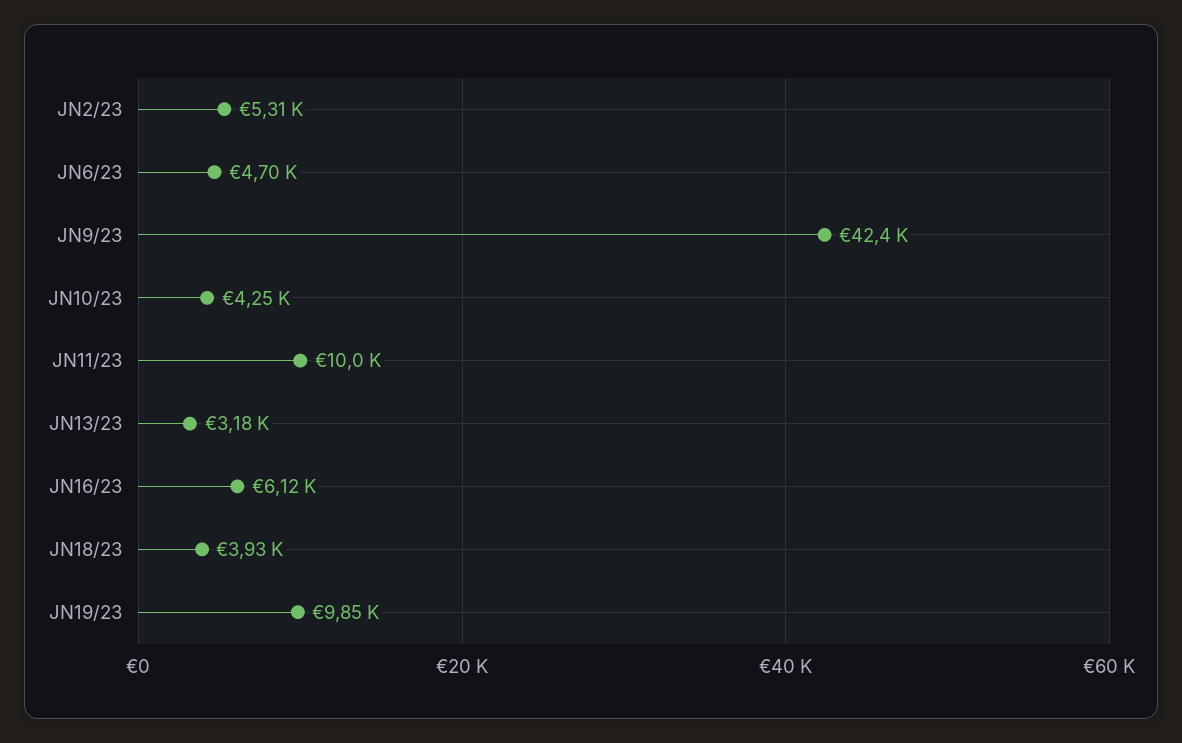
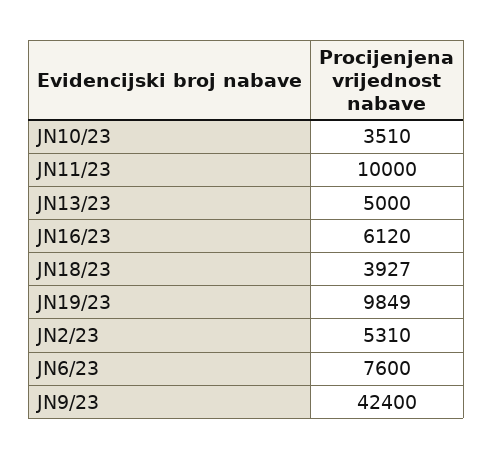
JN6/23: 4700 -> 7600
JN10/23: 4250 -> 3510
JN13/23: 3180 -> 5000

